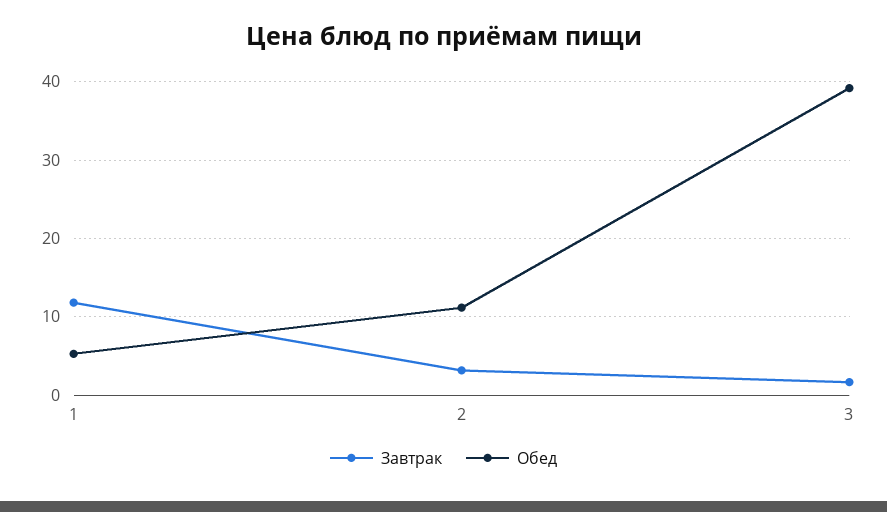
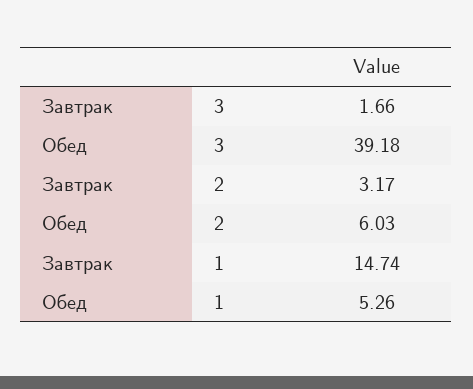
Завтрак, 1: 12 -> 14.74
Обед, 2: 11 -> 6.03

